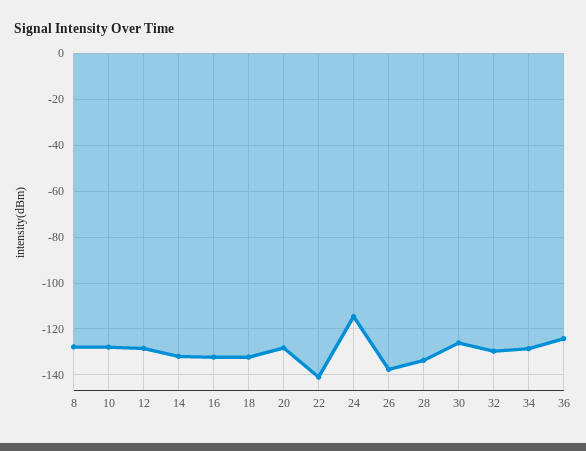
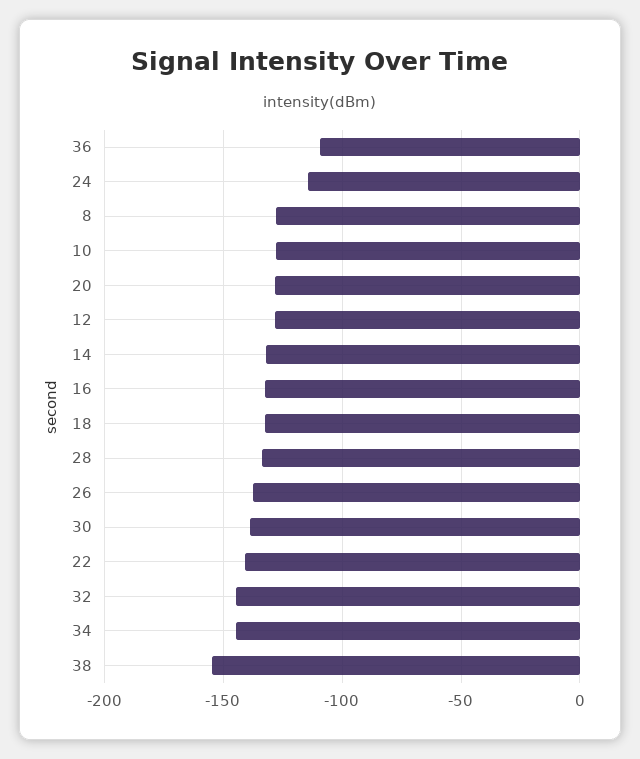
30: -125 -> -140
32: -130 -> -145
34: -130 -> -145
36: -125 -> -110
38: none -> -155

